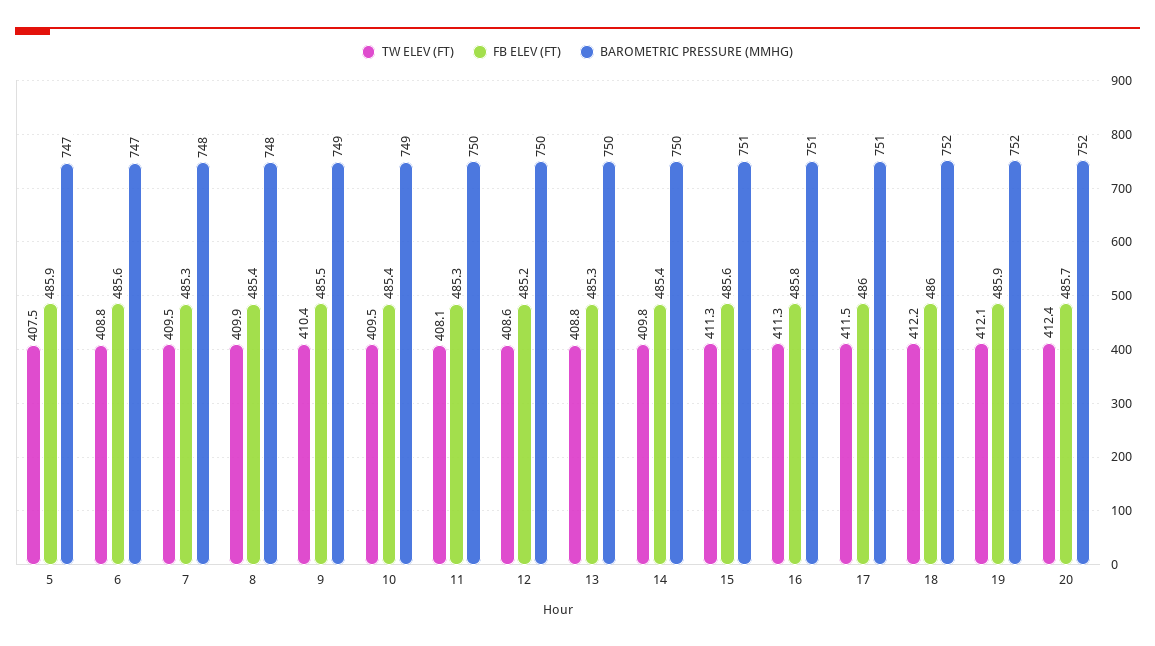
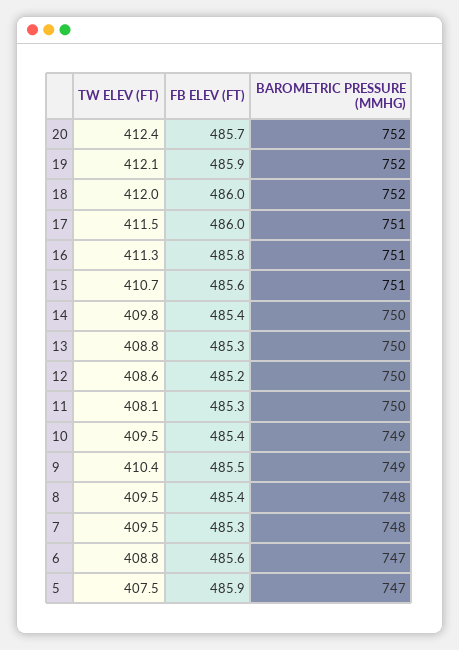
TW ELEV (FT), 8: 409.9 -> 409.5
TW ELEV (FT), 15: 411.3 -> 410.7
TW ELEV (FT), 18: 412.2 -> 412

